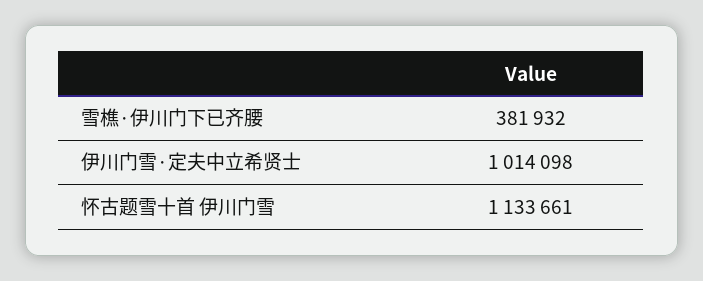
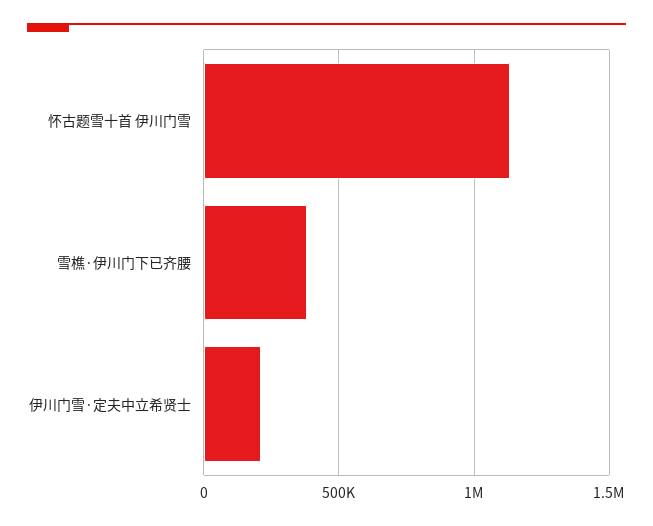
伊川门雪·定夫中立希贤士: 1014098 -> 200000

